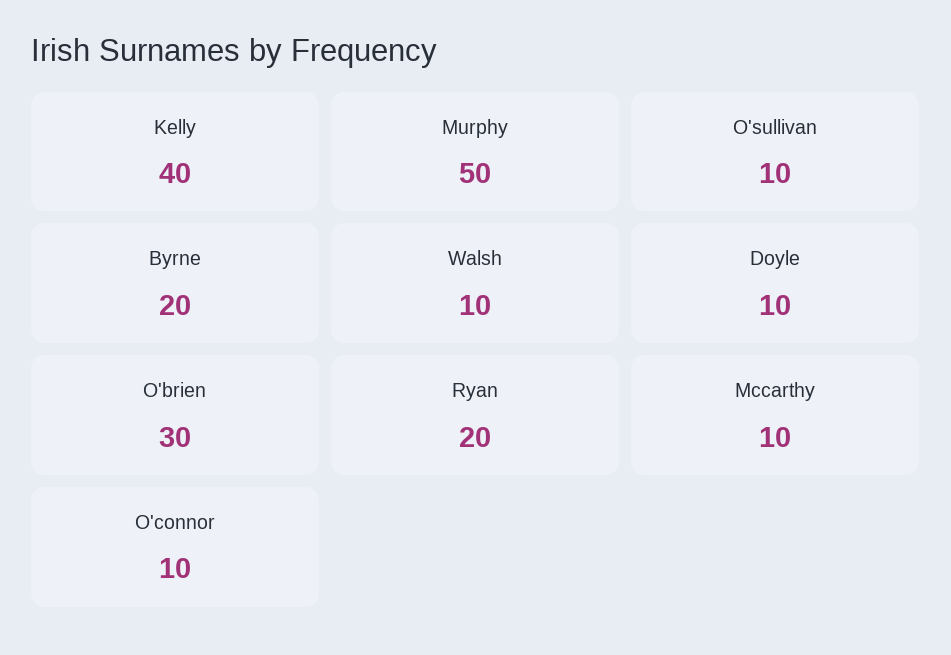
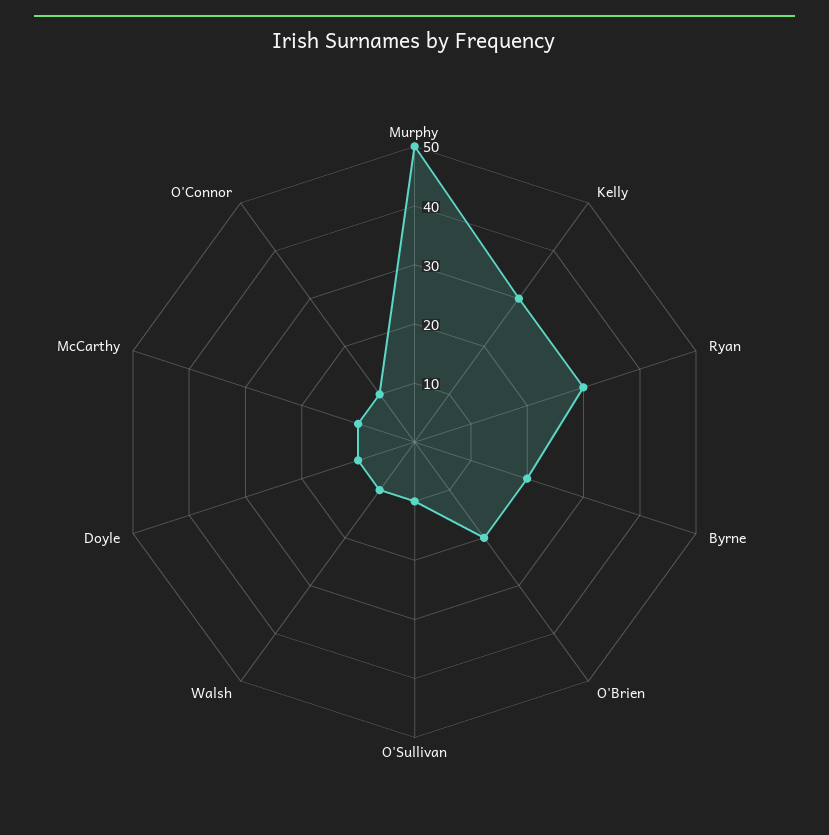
Kelly: 40 -> 30
O'brien: 30 -> 20
Ryan: 20 -> 30

